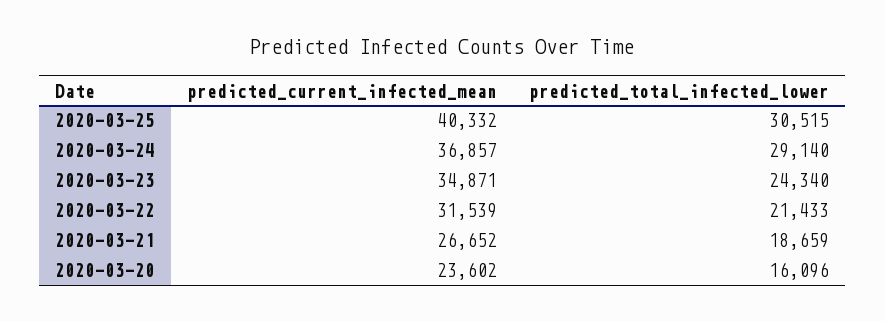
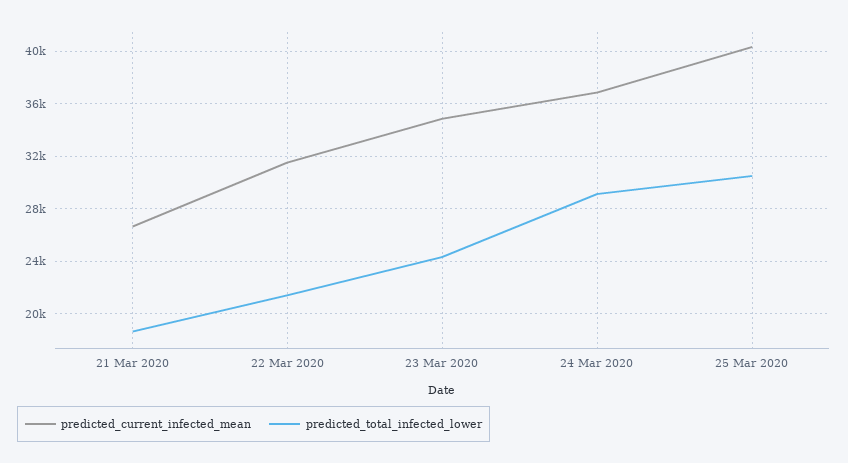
predicted_current_infected_mean, 2020-03-20: 23602 -> none
predicted_total_infected_lower, 2020-03-20: 16096 -> none

